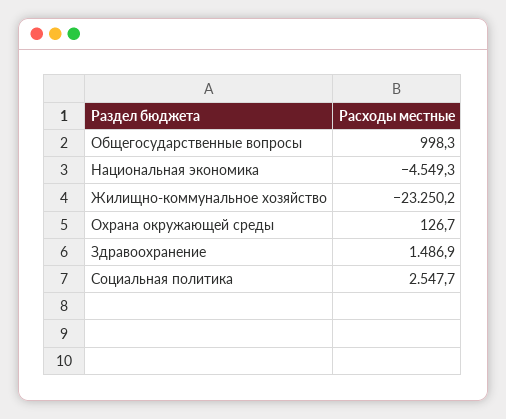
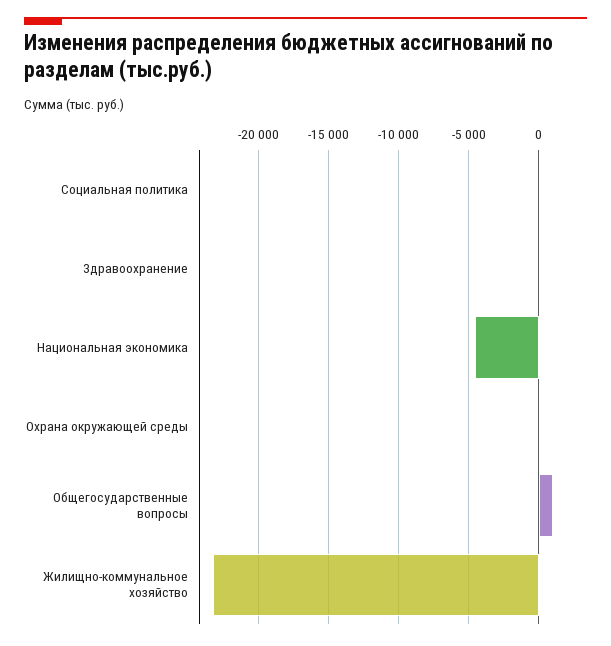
Здравоохранение: 1486.9 -> 0
Социальная политика: 2547.7 -> 0

